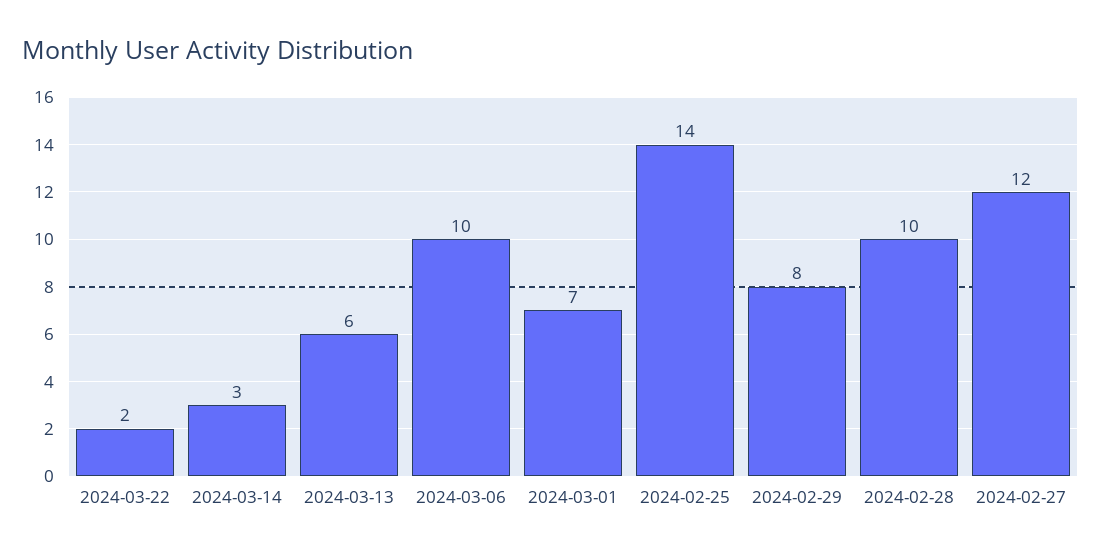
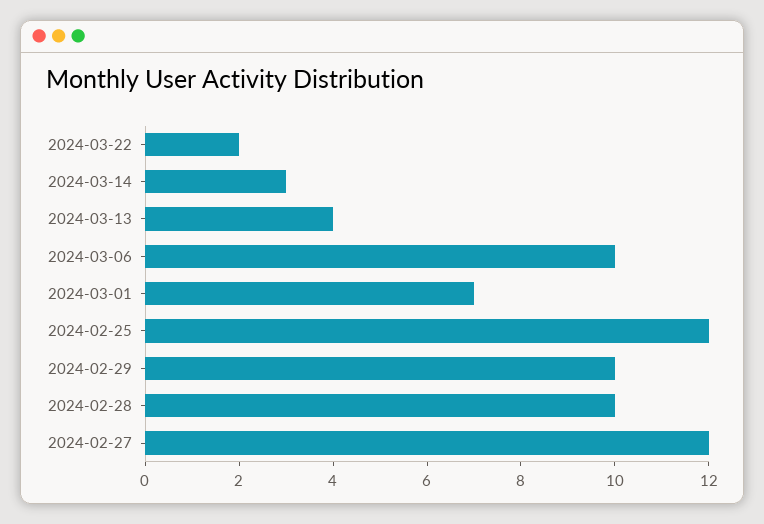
2024-03-13: 6 -> 4
2024-02-25: 14 -> 12
2024-02-29: 8 -> 10

